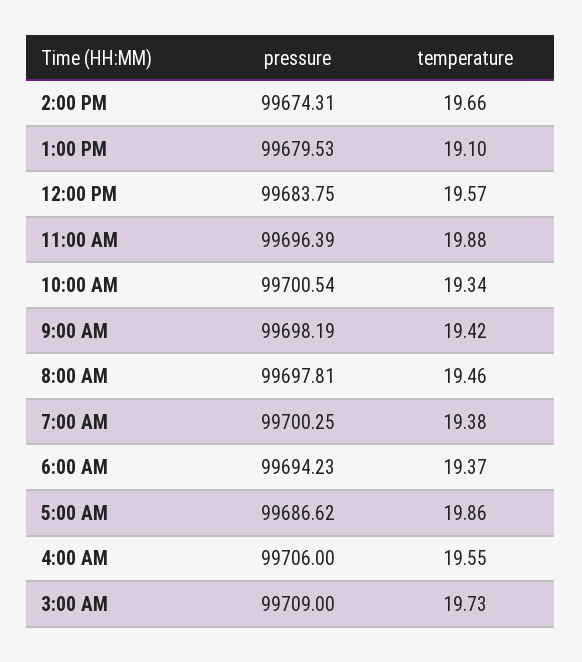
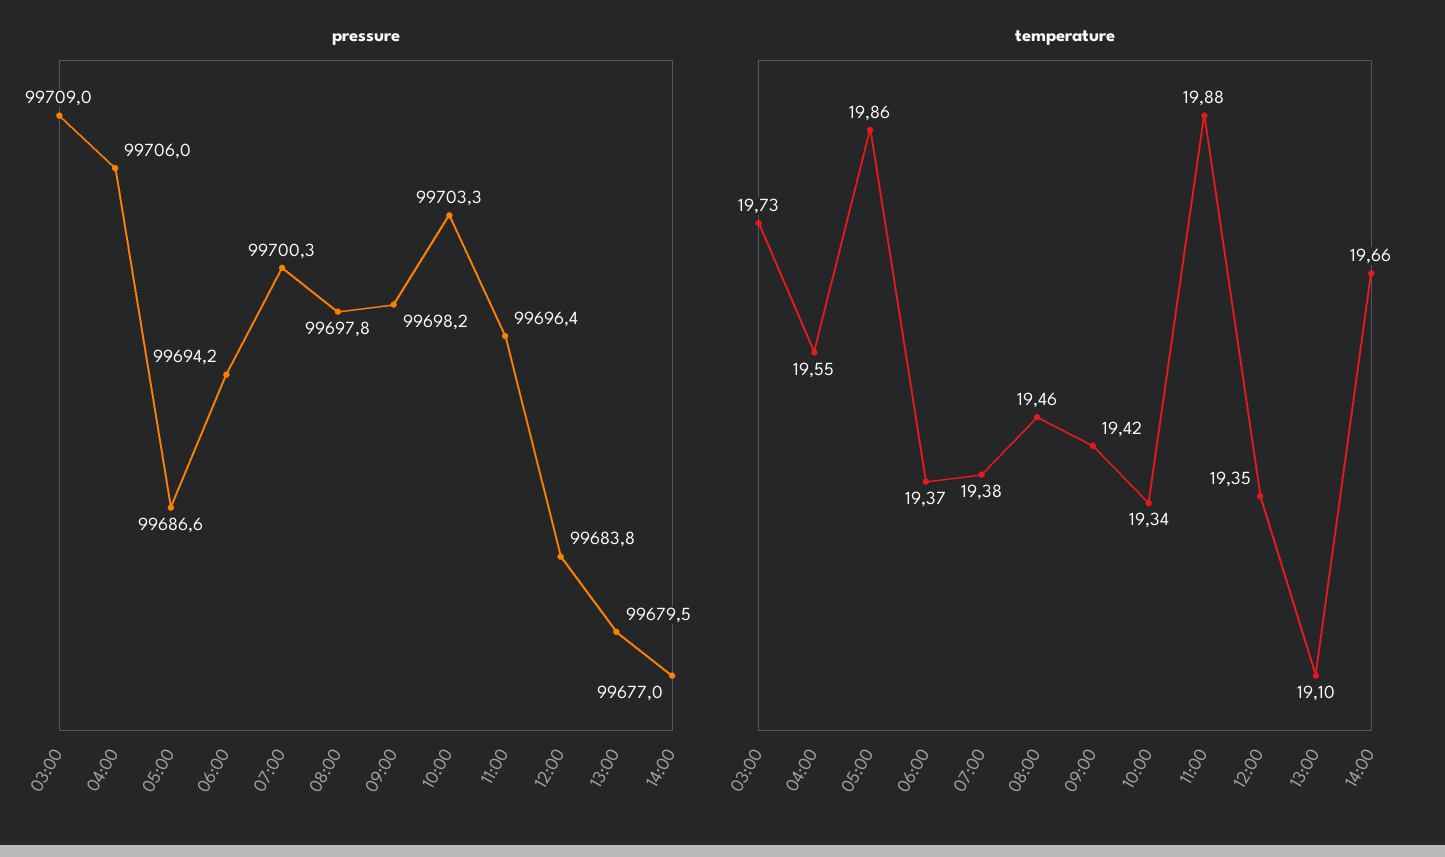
pressure, 2:00 PM: 99674.31 -> 99677
temperature, 12:00 PM: 19.57 -> 19.35
pressure, 10:00 AM: 99700.54 -> 99703.3

